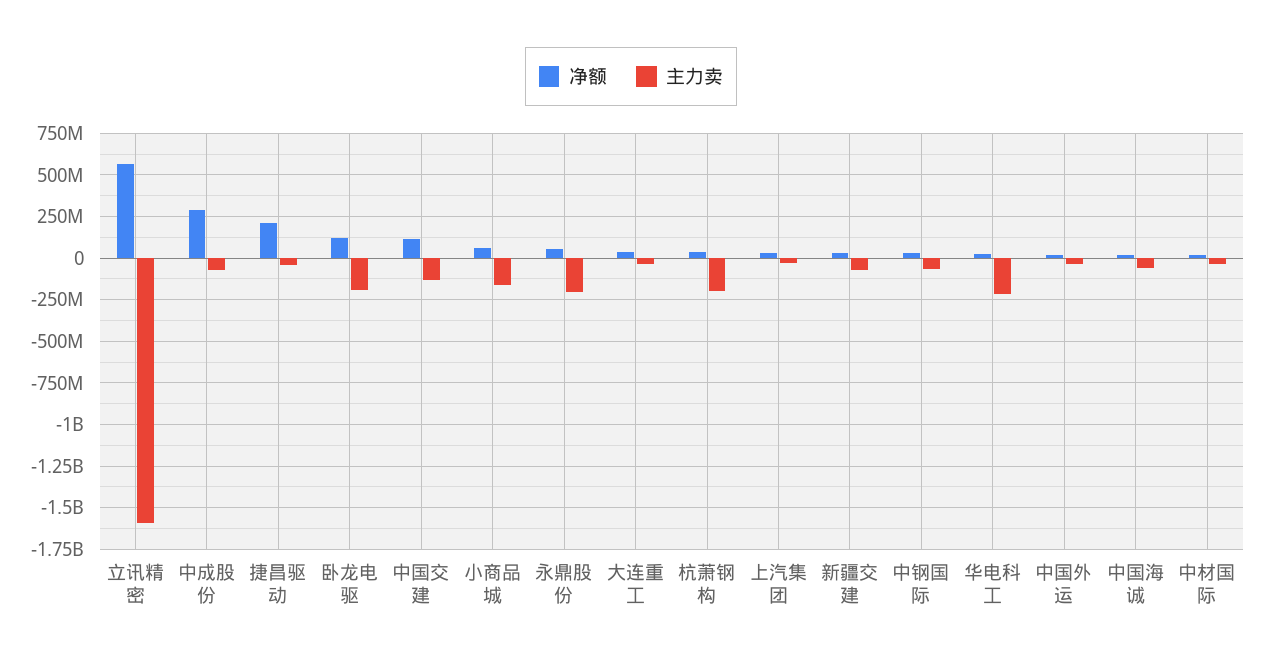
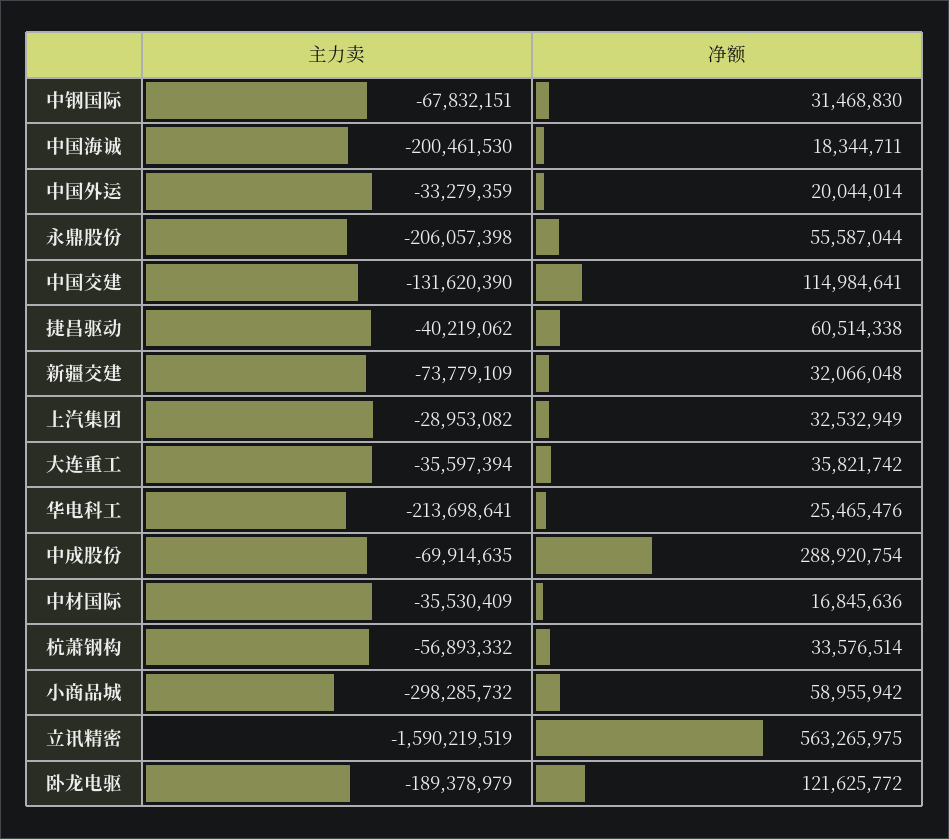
净额, 捷昌驱动: 200000000 -> 60514338
主力卖, 小商品城: -150000000 -> -298285732
主力卖, 杭萧钢构: -200000000 -> -56893332
主力卖, 中国海诚: -50000000 -> -200461530

